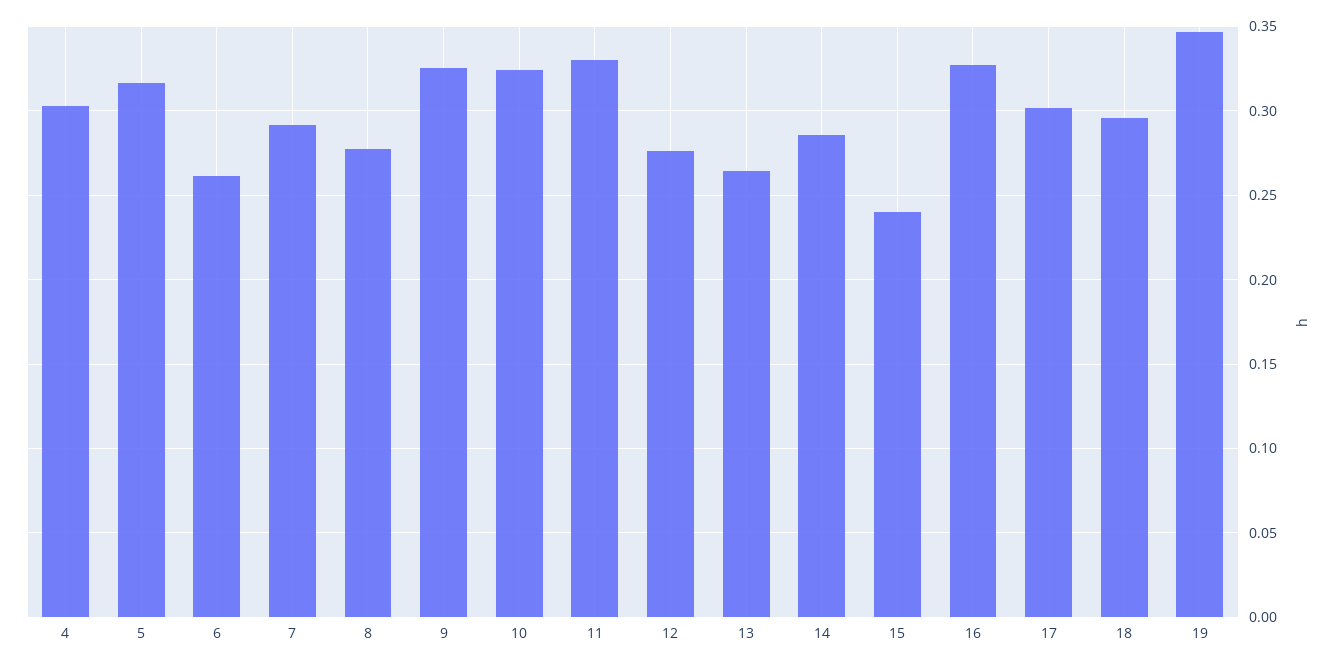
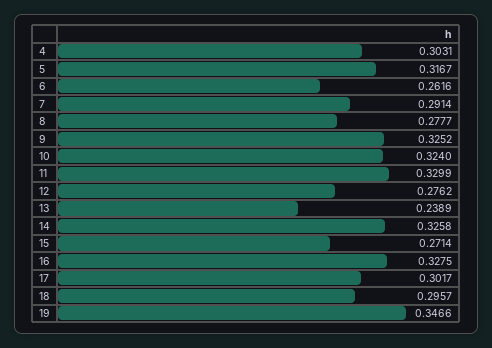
13: 0.265 -> 0.2389
14: 0.285 -> 0.3258
15: 0.24 -> 0.2714

